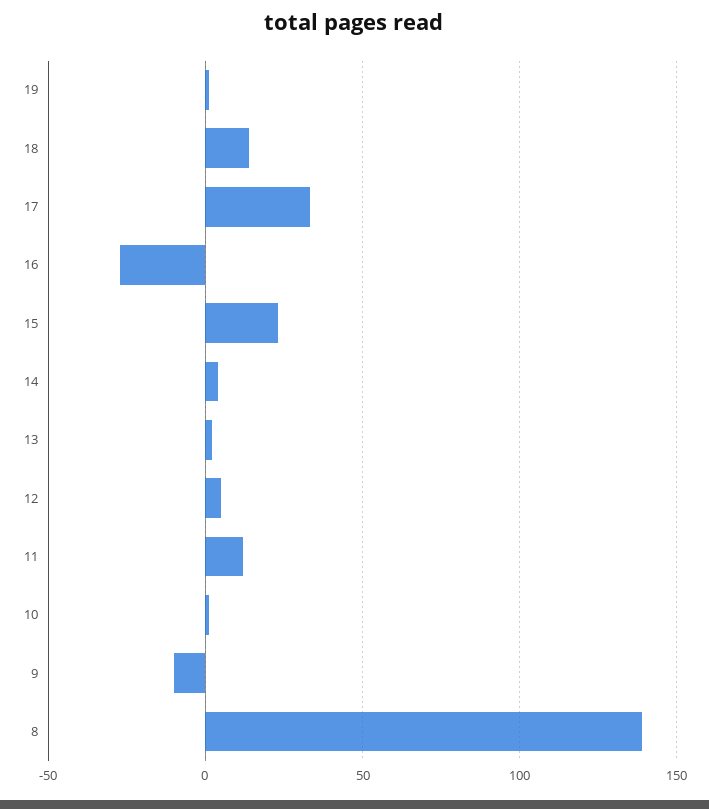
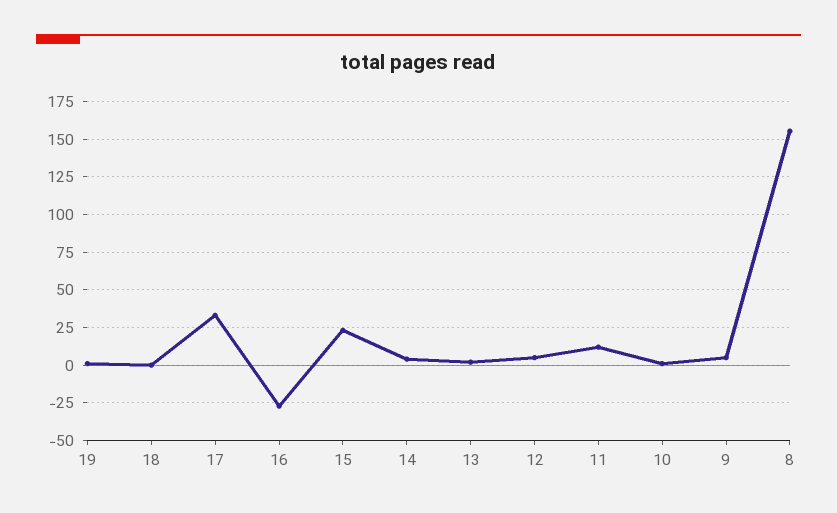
18: 15 -> 0
9: -10 -> 5
8: 140 -> 155

